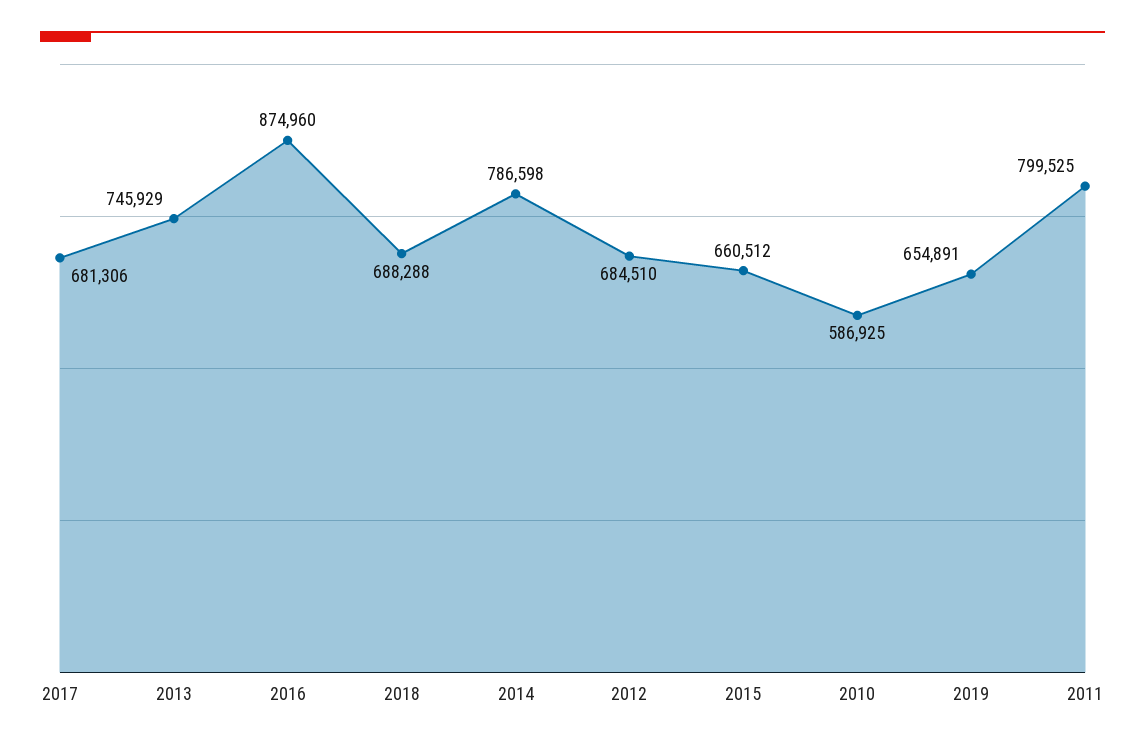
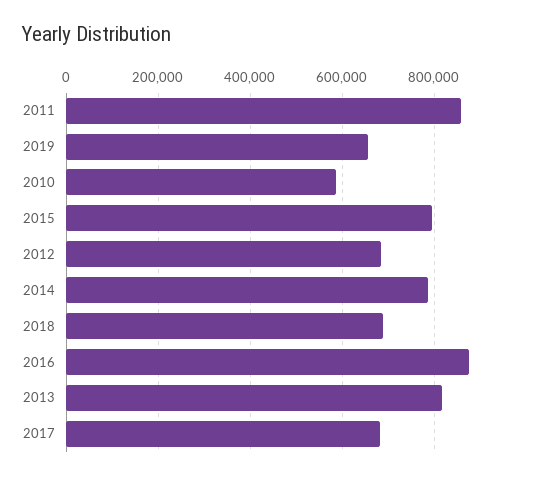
2013: 745929 -> 820000
2015: 660512 -> 800000
2011: 799525 -> 860000

